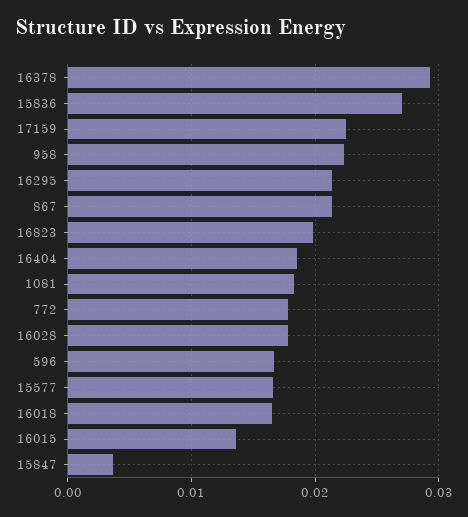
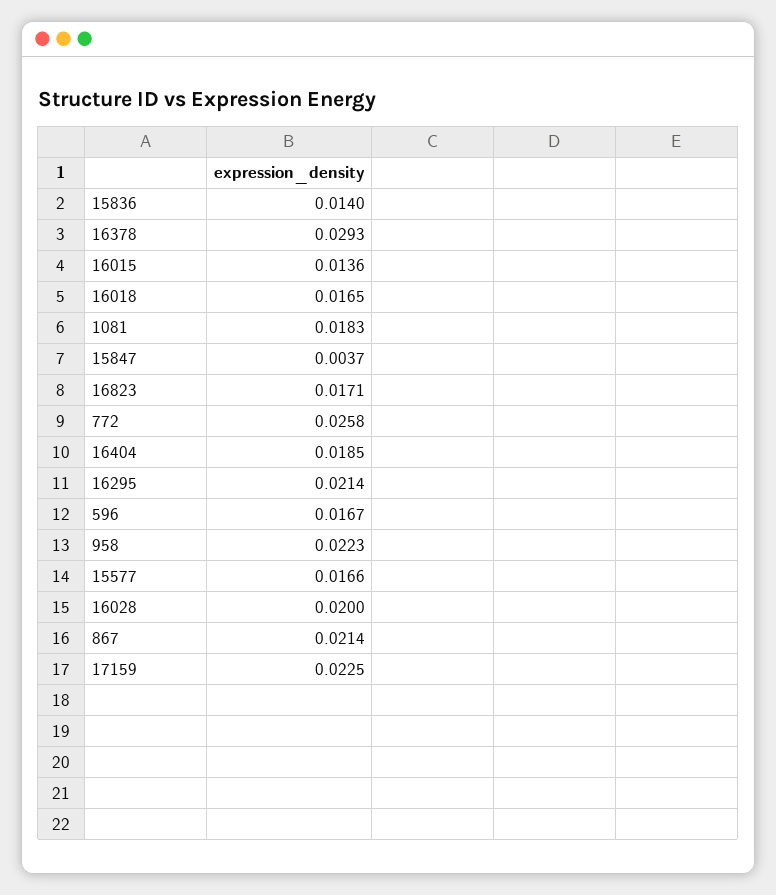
15836: 0.027 -> 0.014
16823: 0.02 -> 0.0171
772: 0.018 -> 0.0258
16028: 0.018 -> 0.02

